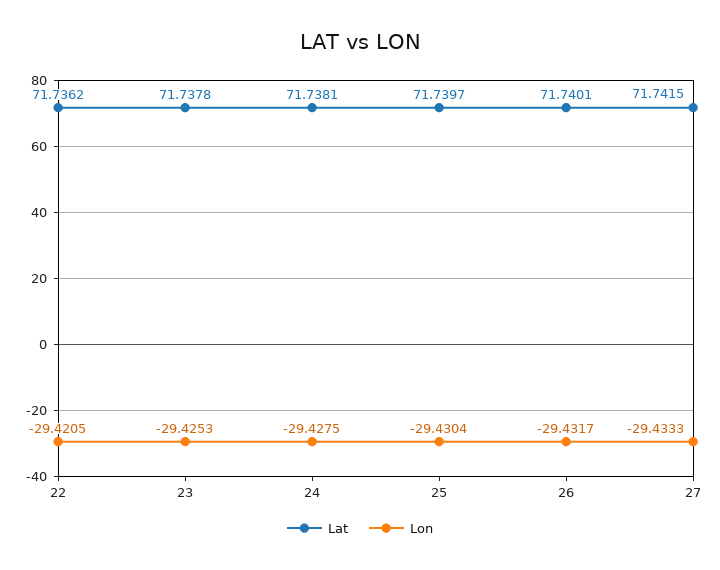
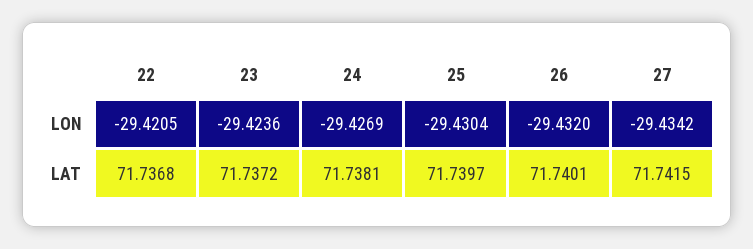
Lat, 22: 71.7362 -> 71.7368
Lat, 23: 71.7378 -> 71.7372
Lon, 23: -29.4253 -> -29.4236
Lon, 24: -29.4275 -> -29.4269
Lon, 26: -29.4317 -> -29.432
Lon, 27: -29.4333 -> -29.4342

